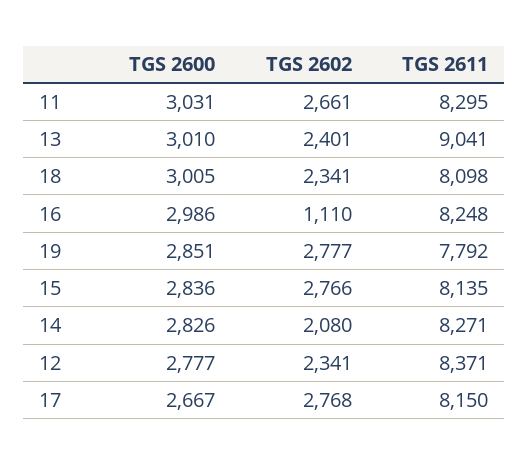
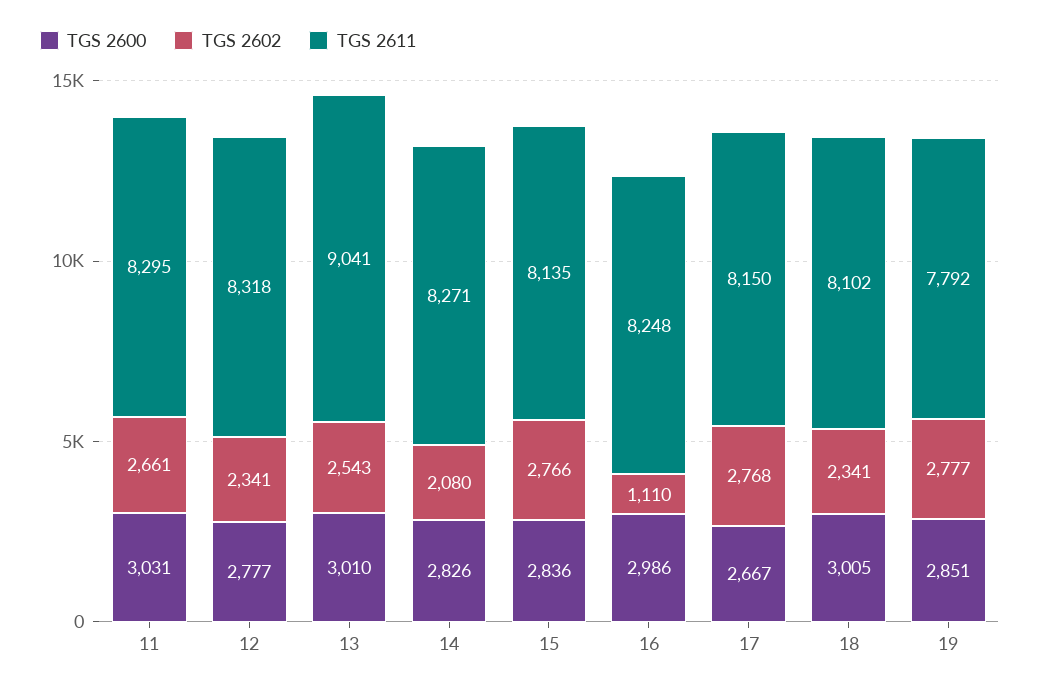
TGS 2602, 13: 2401 -> 2543
TGS 2611, 18: 8098 -> 8102
TGS 2611, 12: 8371 -> 8318

